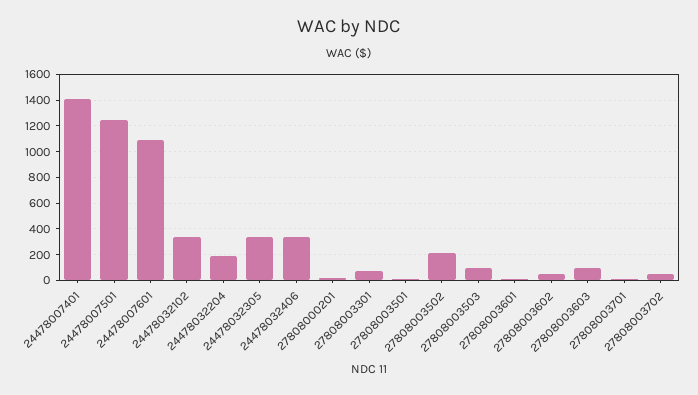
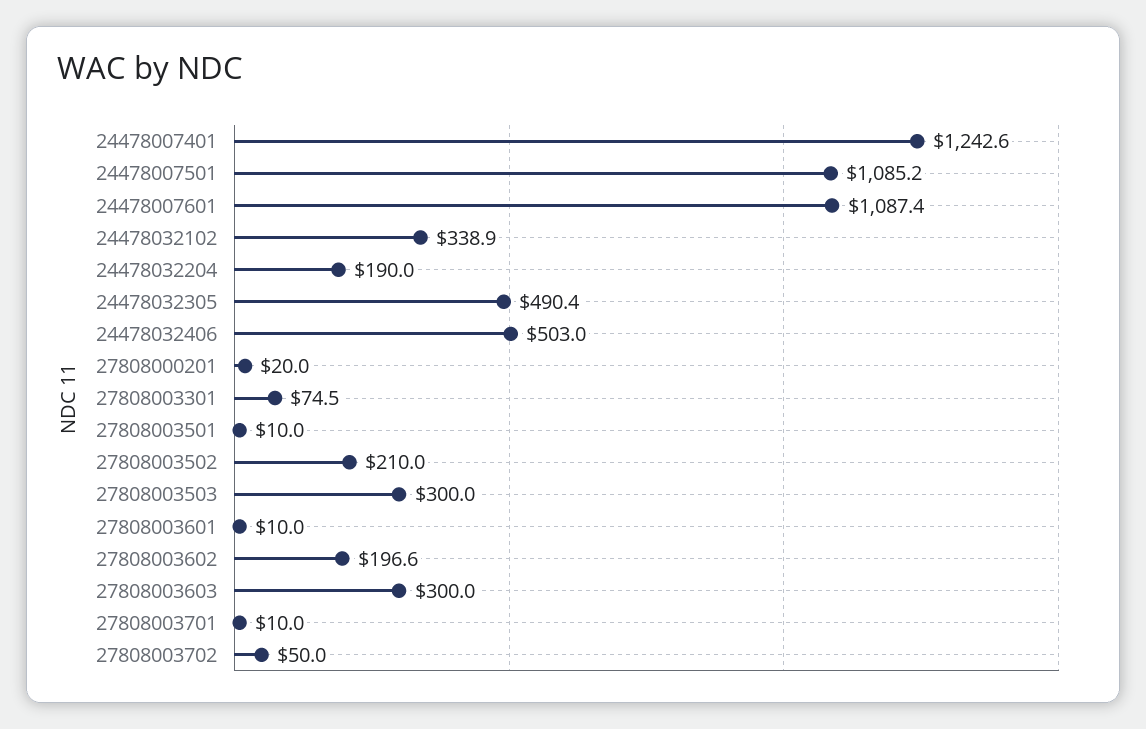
24478007401: 1400 -> 1242.6
24478007501: 1250 -> 1085.2
24478032305: 350 -> 490.4
24478032406: 350 -> 503
27808003503: 100 -> 300
27808003602: 50 -> 196.6
27808003603: 100 -> 300

